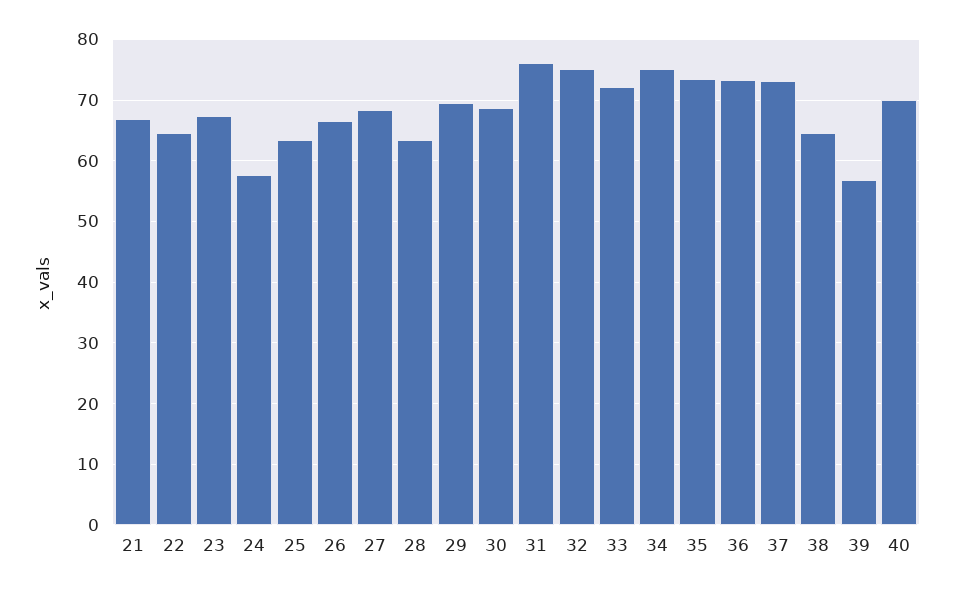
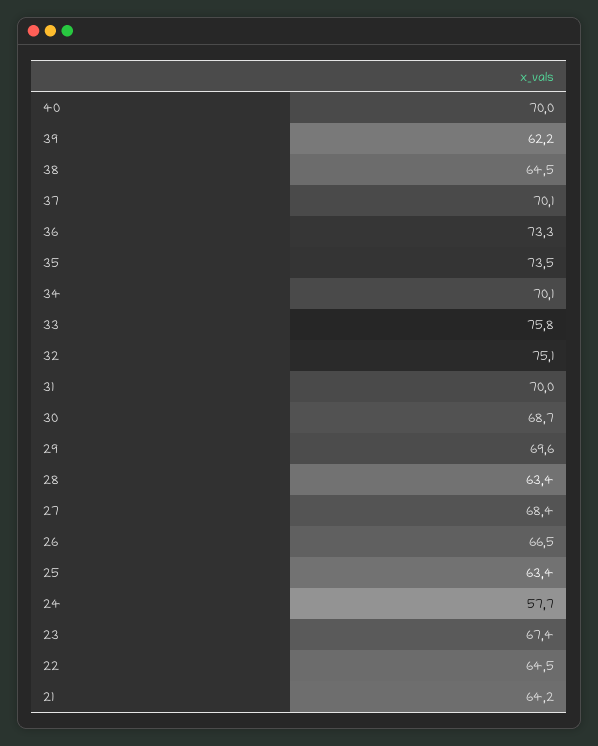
21: 67 -> 64.2
31: 76 -> 70
33: 72 -> 75.8
34: 75 -> 70.1
37: 73 -> 70.1
39: 57 -> 62.2

